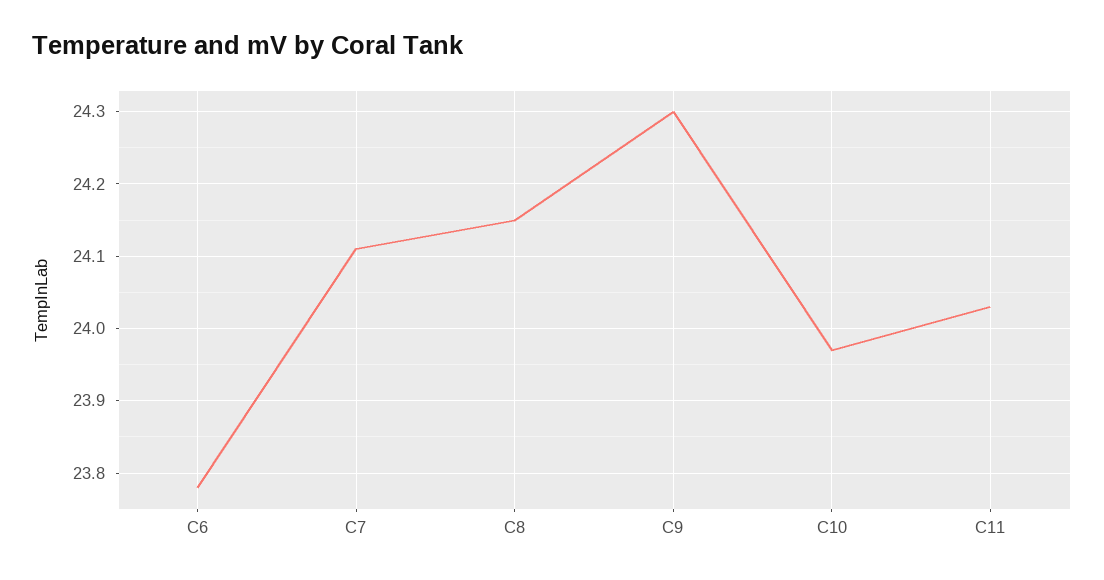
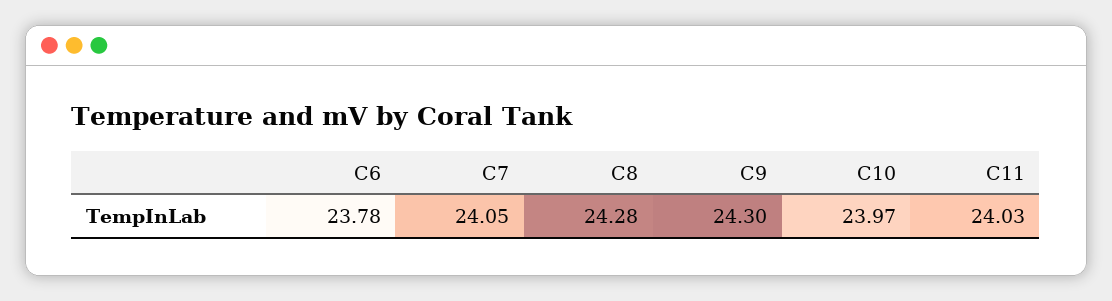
C7: 24.11 -> 24.05
C8: 24.15 -> 24.28

